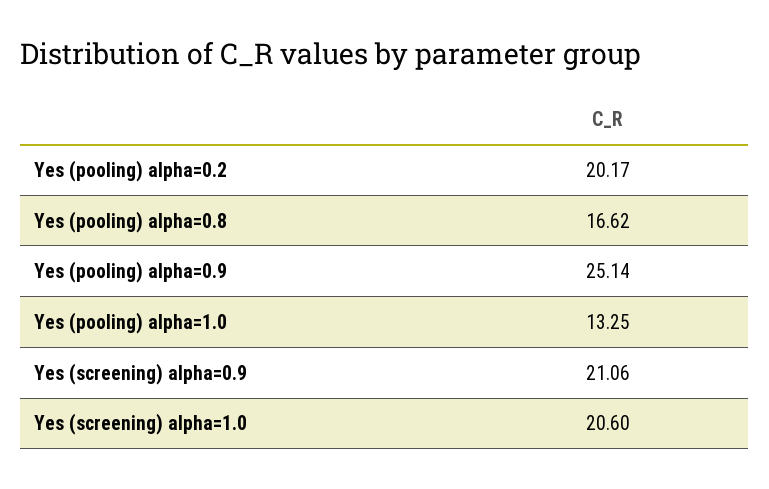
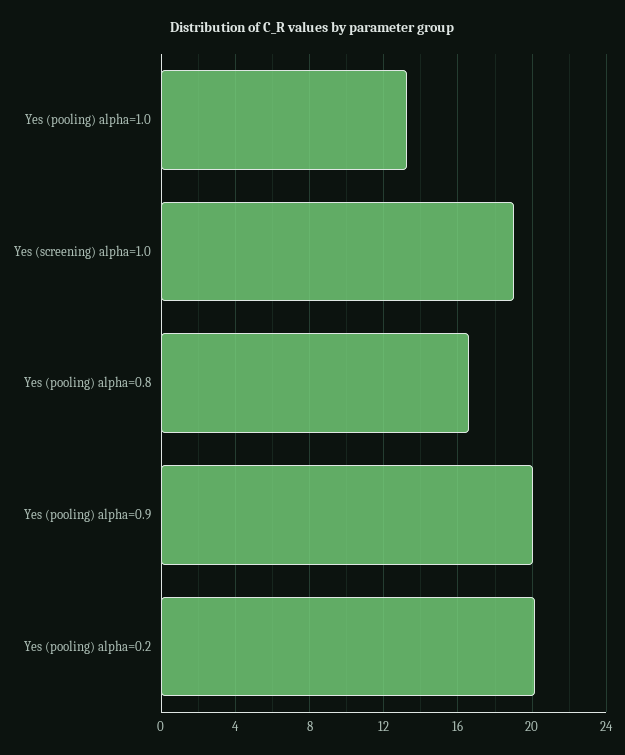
Yes (pooling) alpha=0.9: 25.14 -> 20
Yes (screening) alpha=0.9: 21.06 -> none
Yes (screening) alpha=1.0: 20.6 -> 19

